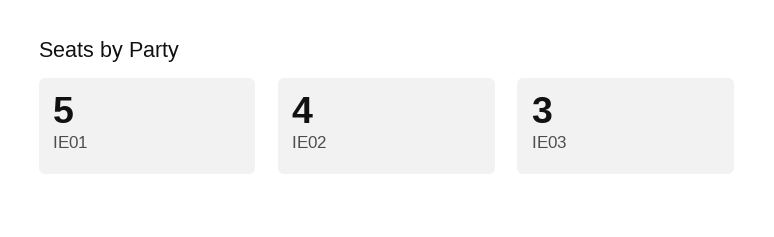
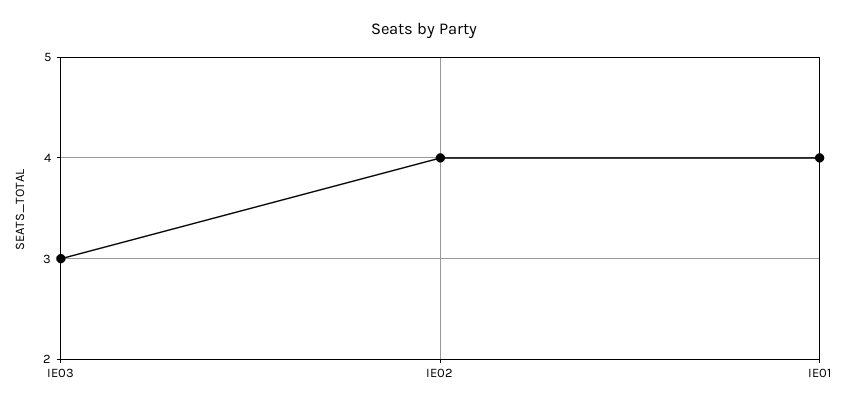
IE01: 5 -> 4

